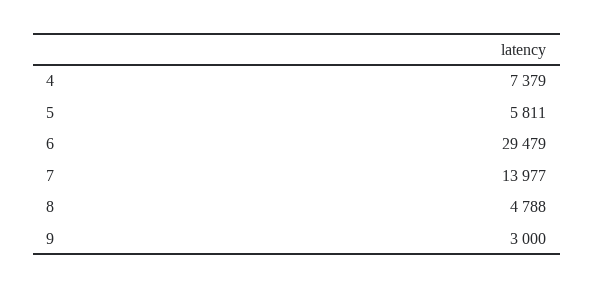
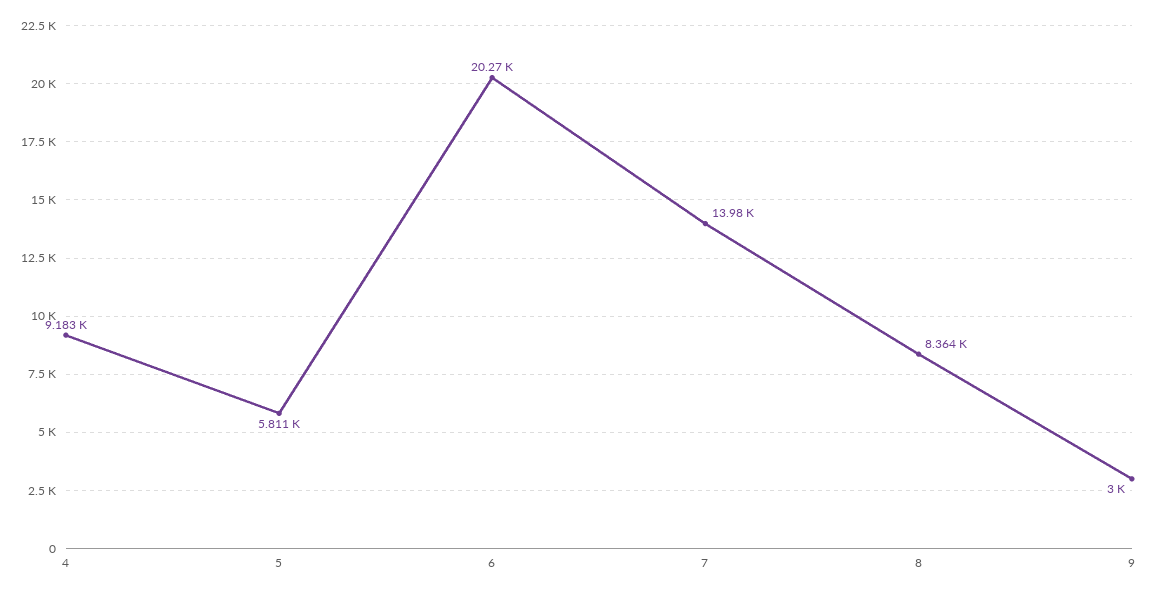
4: 7379 -> 9183
6: 29479 -> 20270
8: 4788 -> 8364

